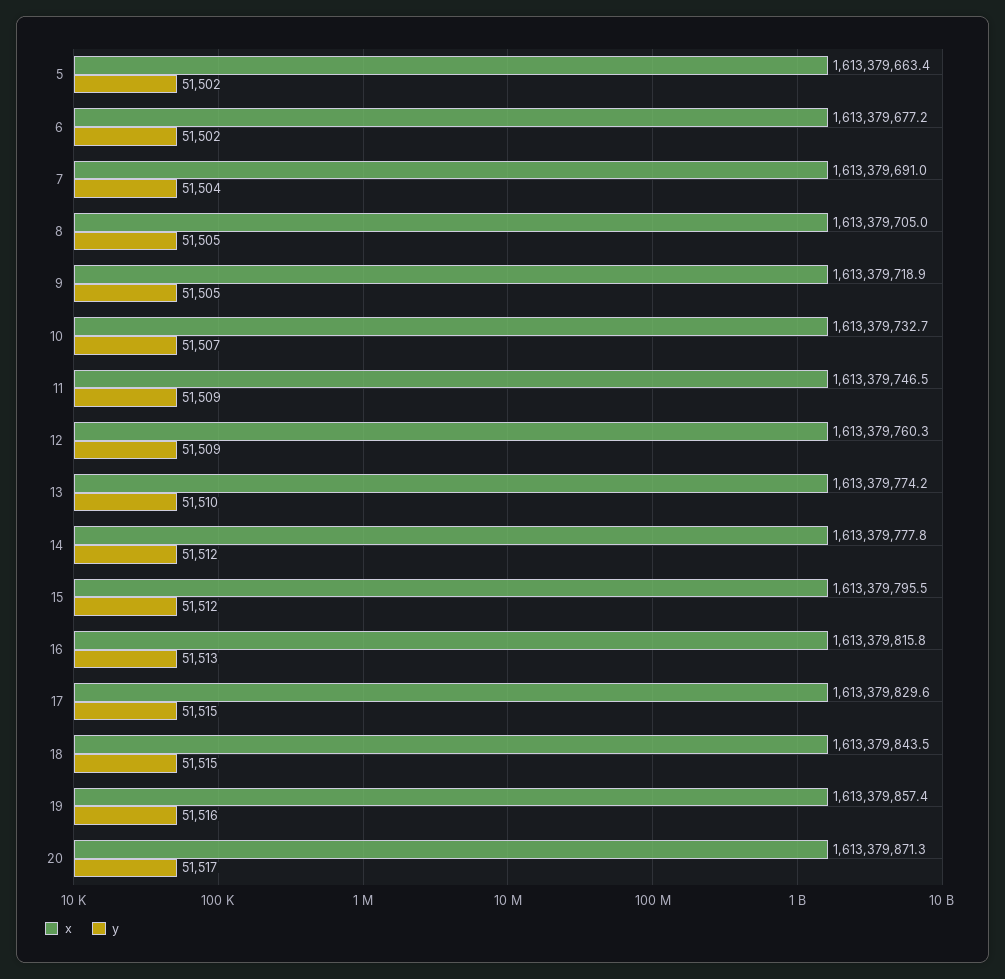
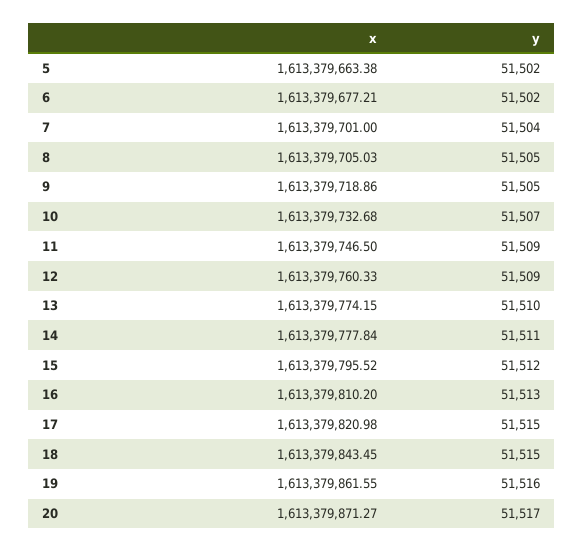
x, 7: 1613379691 -> 1613379701
y, 14: 51512 -> 51511
x, 16: 1613379815.8 -> 1613379810.2
x, 17: 1613379829.6 -> 1613379820.98
x, 19: 1613379857.4 -> 1613379861.55

